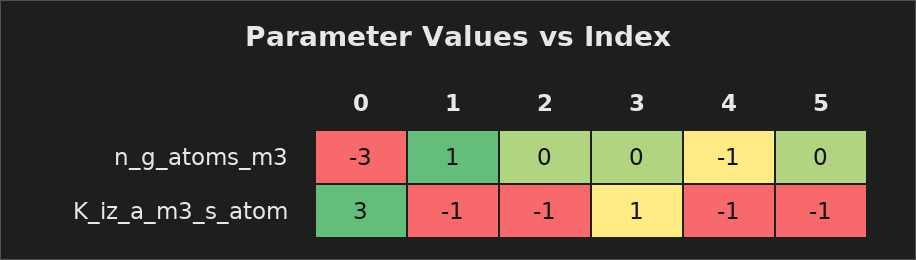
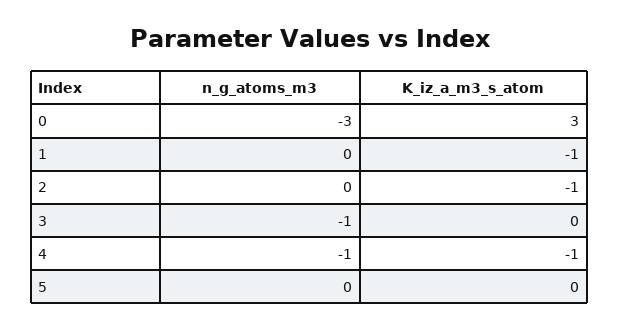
1, n_g_atoms_m3: 1 -> 0
3, n_g_atoms_m3: 0 -> -1
3, K_iz_a_m3_s_atom: 1 -> 0
5, K_iz_a_m3_s_atom: -1 -> 0

